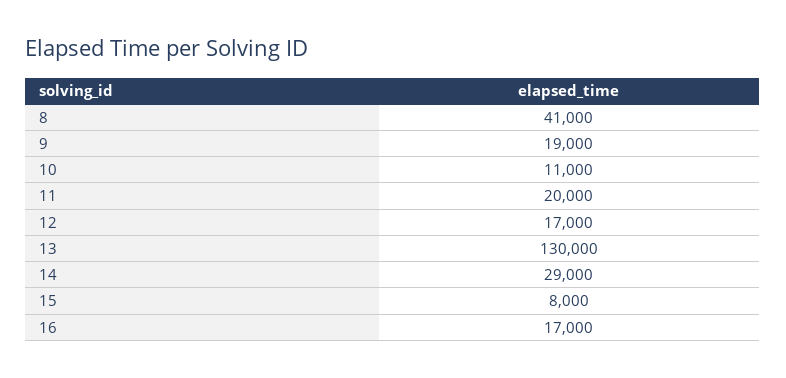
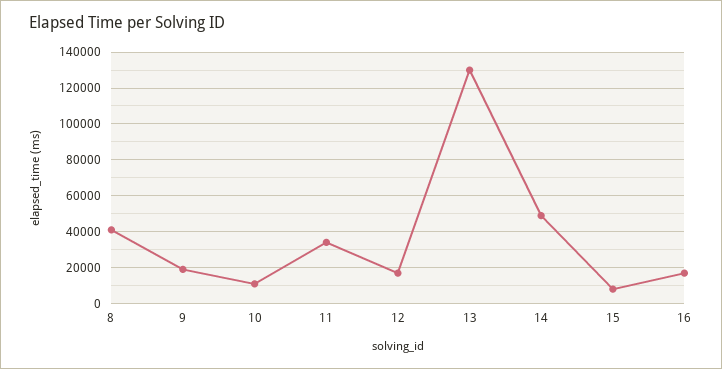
11: 20000 -> 35000
14: 29000 -> 50000

